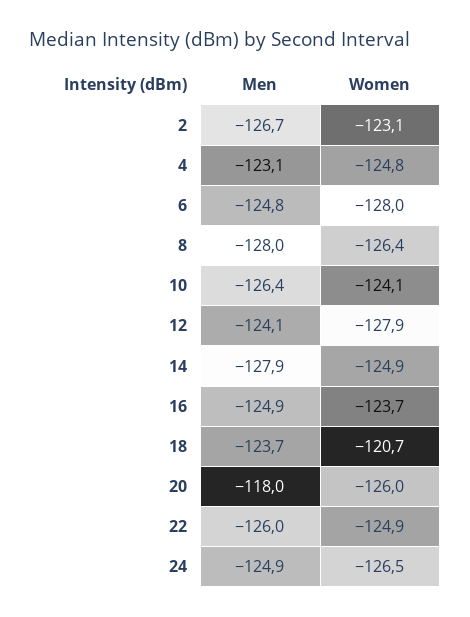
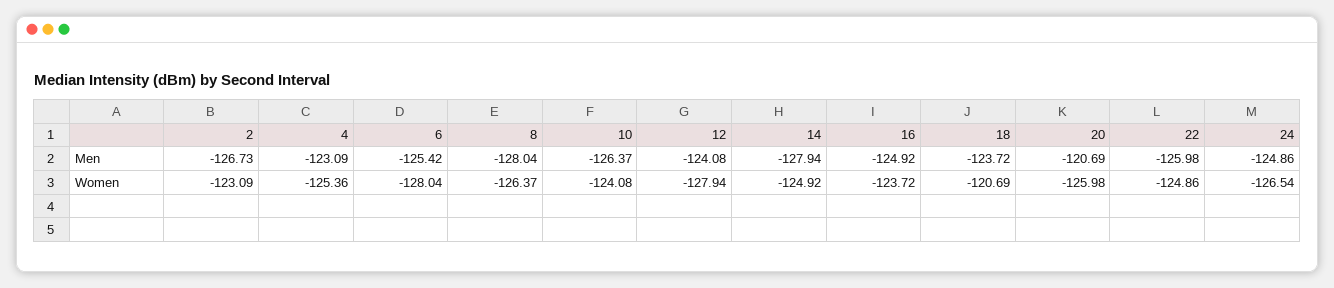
Women, 4: -124.8 -> -125.36
Men, 6: -124.8 -> -125.42
Men, 20: -118 -> -120.69

